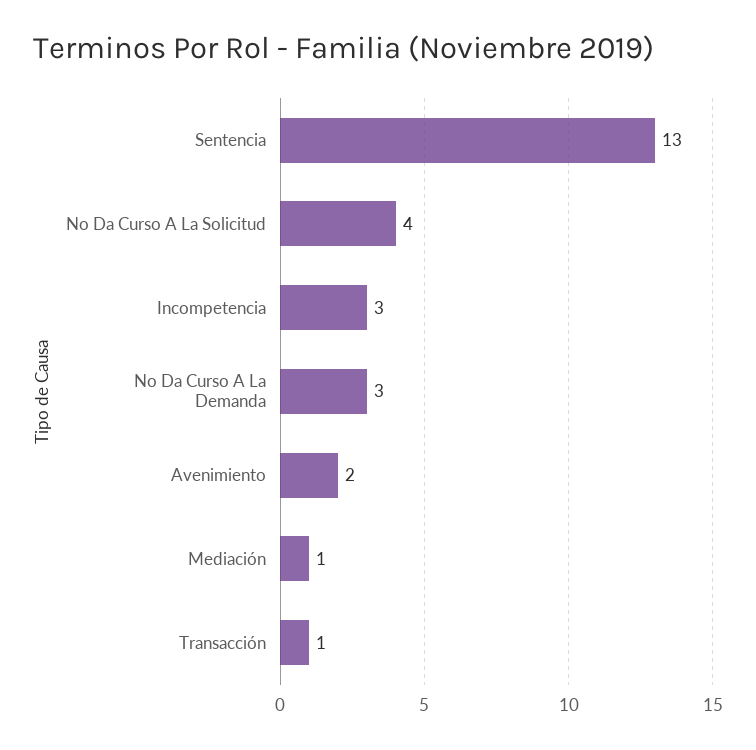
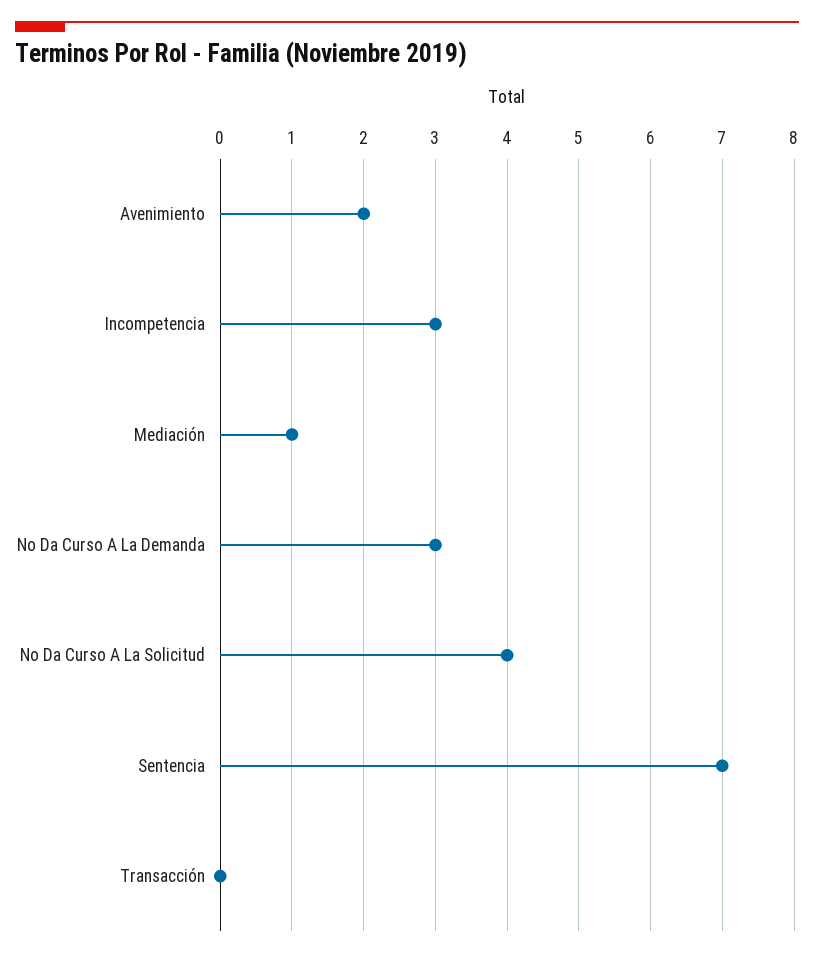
Sentencia: 13 -> 7
Transacción: 1 -> 0

